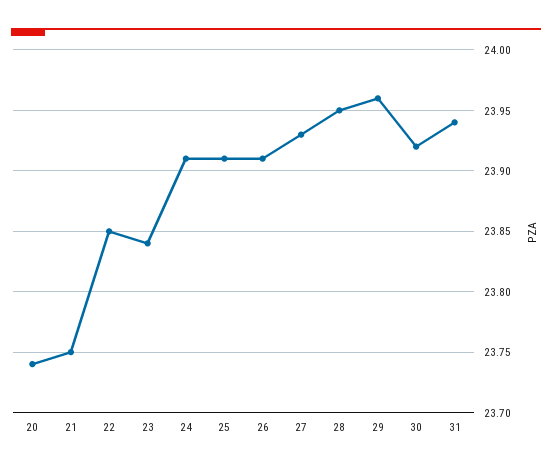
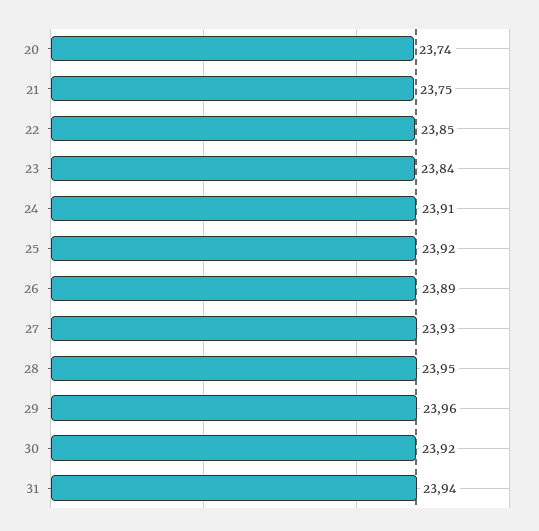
25: 23.91 -> 23.92
26: 23.91 -> 23.89

